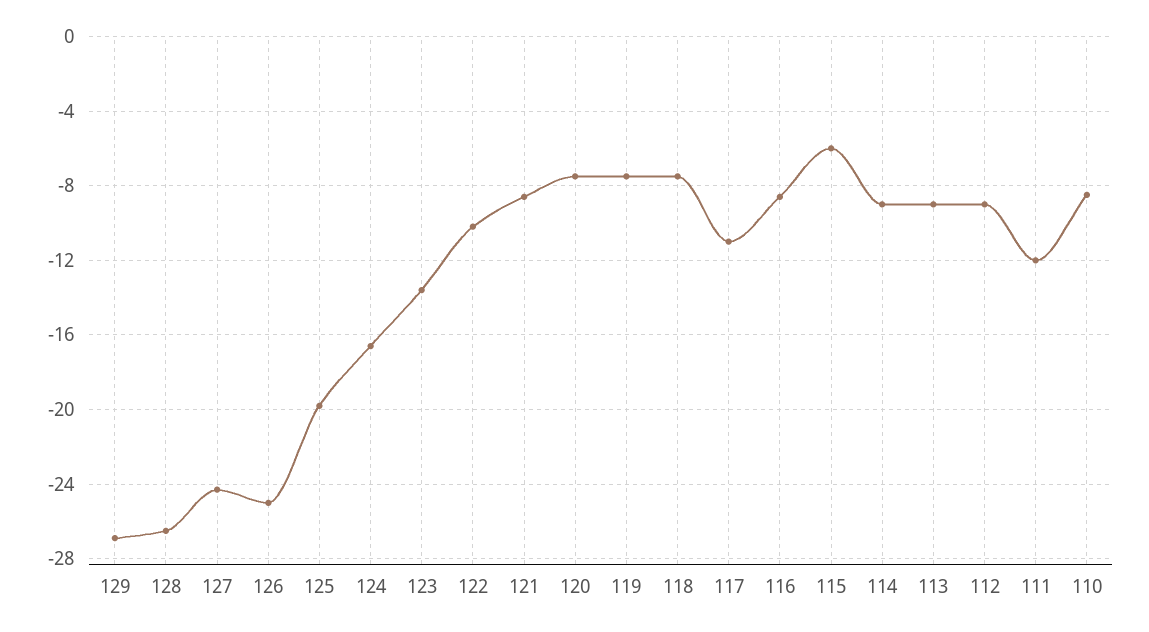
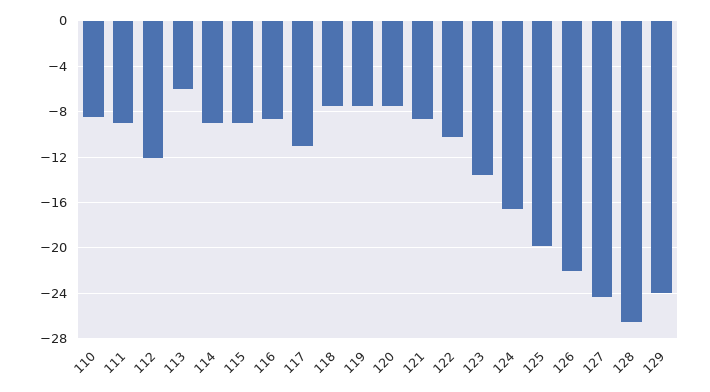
129: -27 -> -24
126: -25 -> -22
115: -6 -> -9
113: -9 -> -6
112: -9 -> -12
111: -12 -> -9

